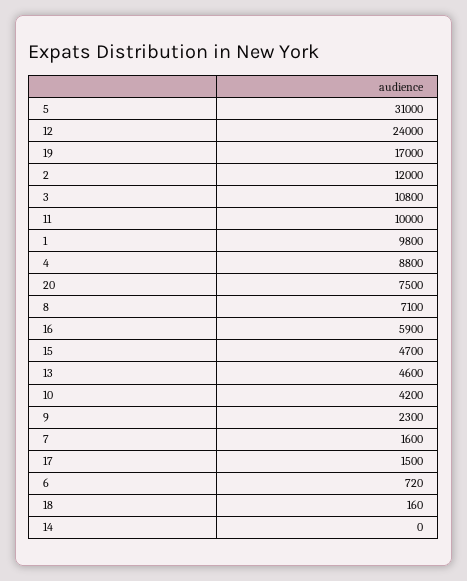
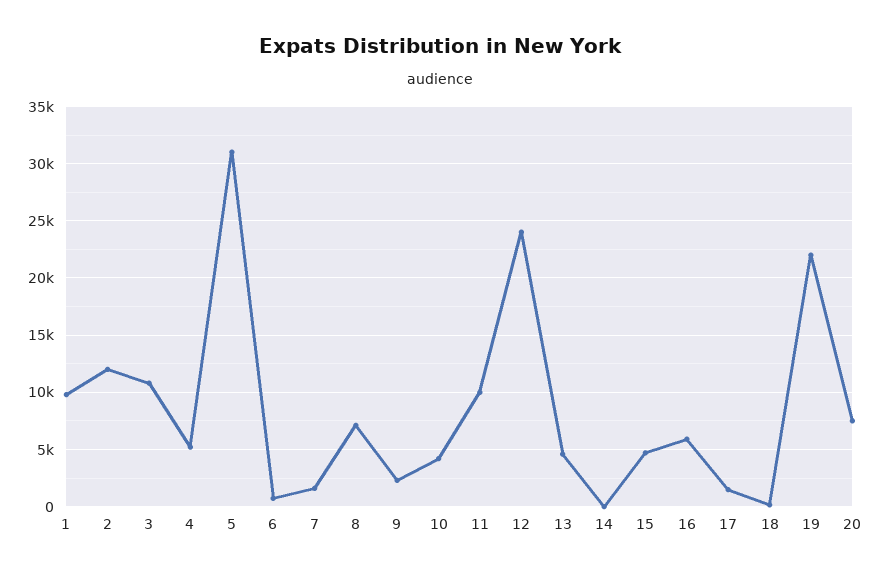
19: 17000 -> 22000
4: 8800 -> 5000

